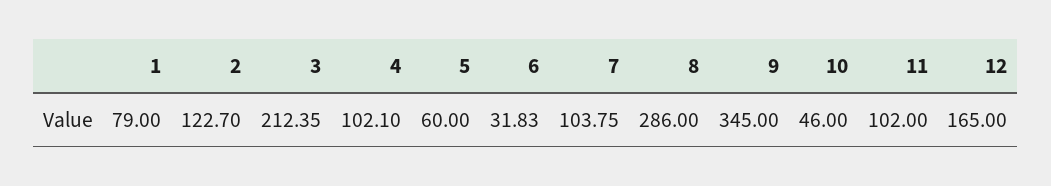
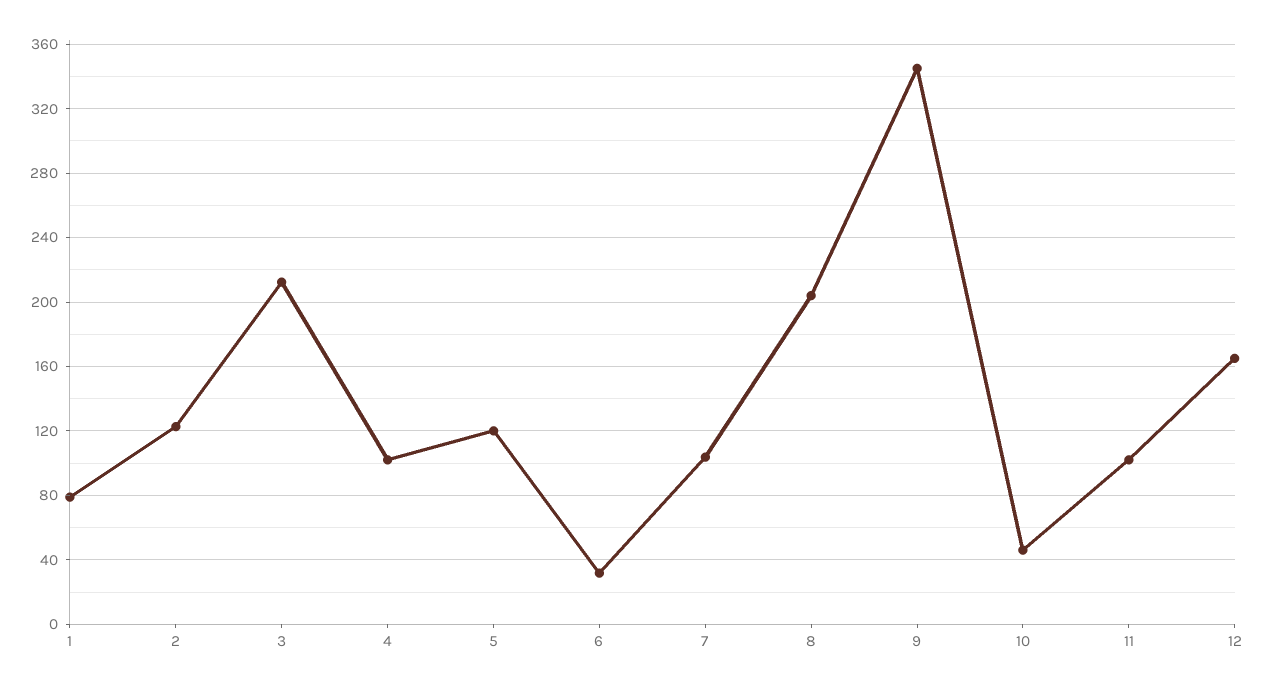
5: 60 -> 120
8: 286 -> 205

